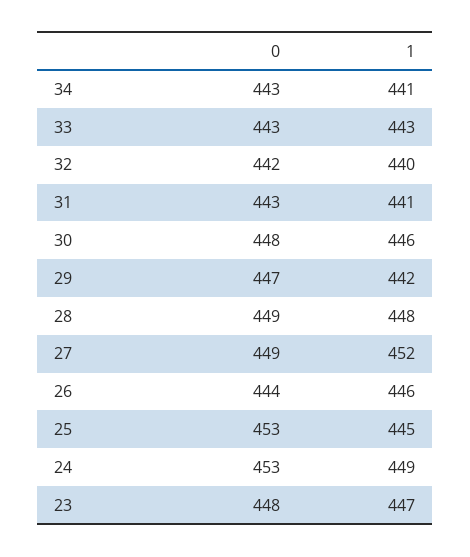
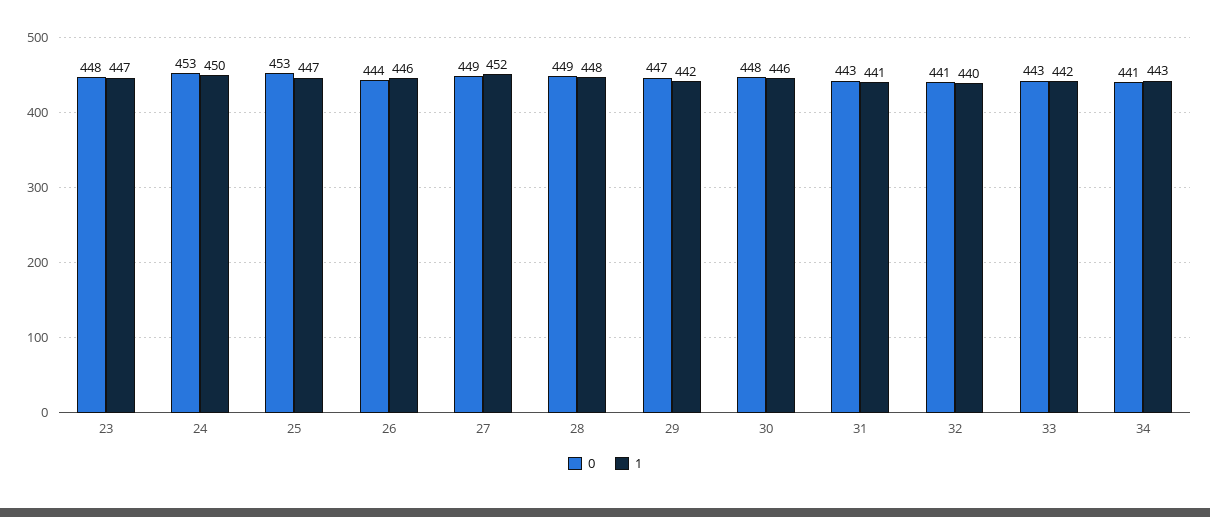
0, 34: 443 -> 441
1, 34: 441 -> 443
1, 33: 443 -> 442
0, 32: 442 -> 441
1, 25: 445 -> 447
1, 24: 449 -> 450

